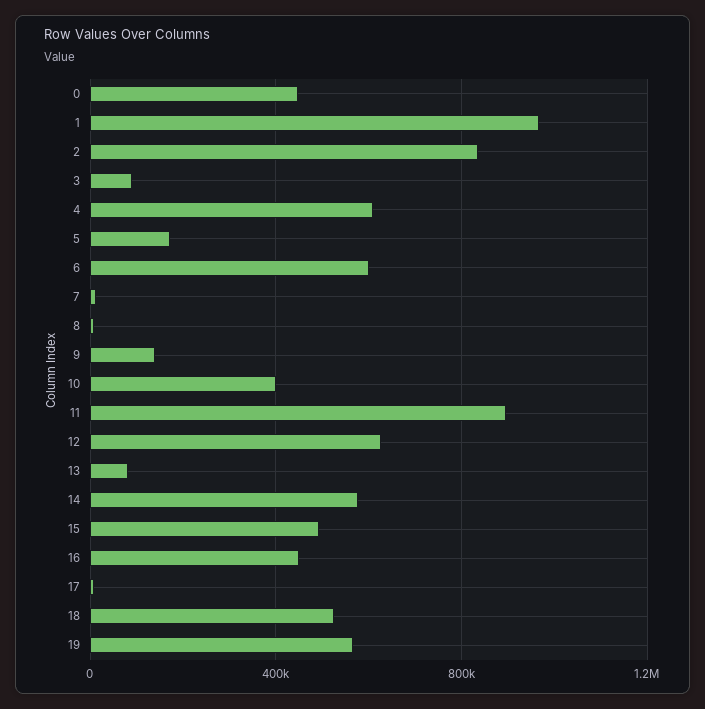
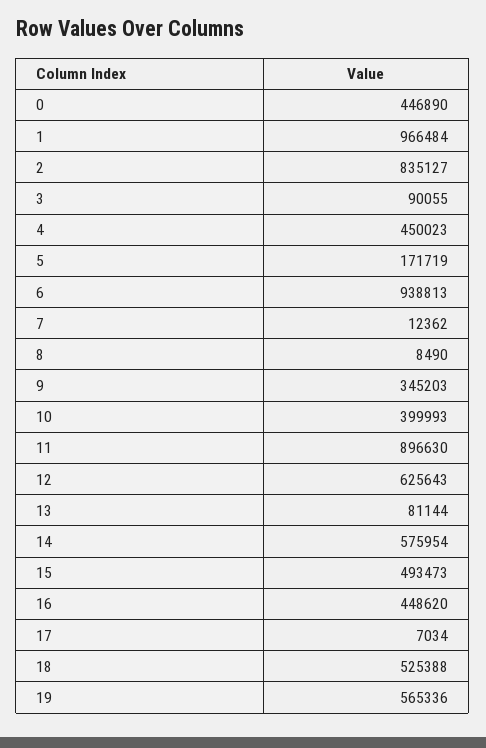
4: 600000 -> 450023
6: 600000 -> 938813
9: 150000 -> 345203

